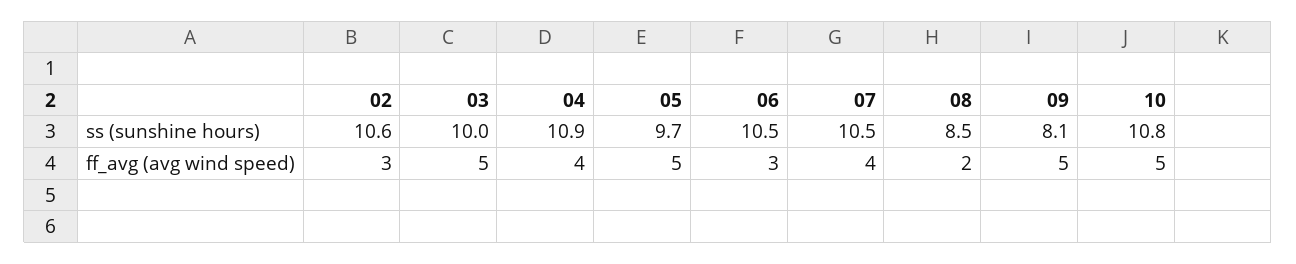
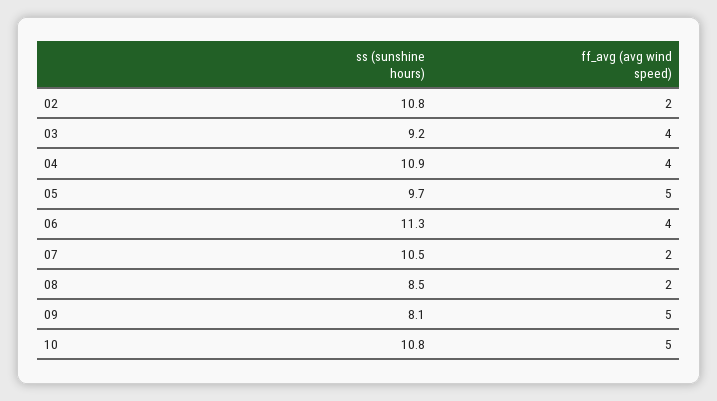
02, ss (sunshine hours): 10.6 -> 10.8
03, ss (sunshine hours): 10 -> 9.2
06, ss (sunshine hours): 10.5 -> 11.3
02, ff_avg (avg wind speed): 3 -> 2
03, ff_avg (avg wind speed): 5 -> 4
06, ff_avg (avg wind speed): 3 -> 4
07, ff_avg (avg wind speed): 4 -> 2

